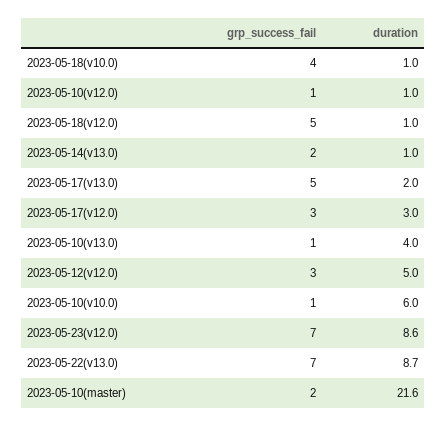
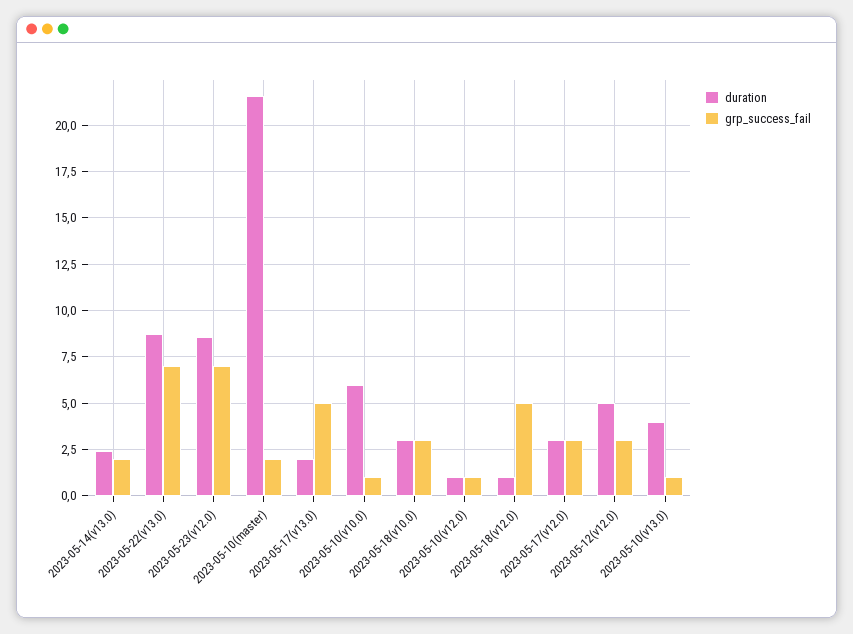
grp_success_fail, 2023-05-18(v10.0): 4 -> 3
duration, 2023-05-18(v10.0): 1 -> 3
duration, 2023-05-14(v13.0): 1 -> 2.5

